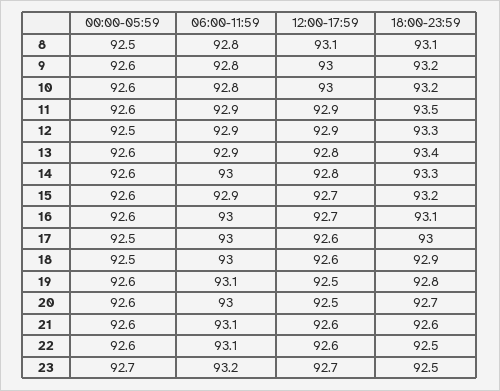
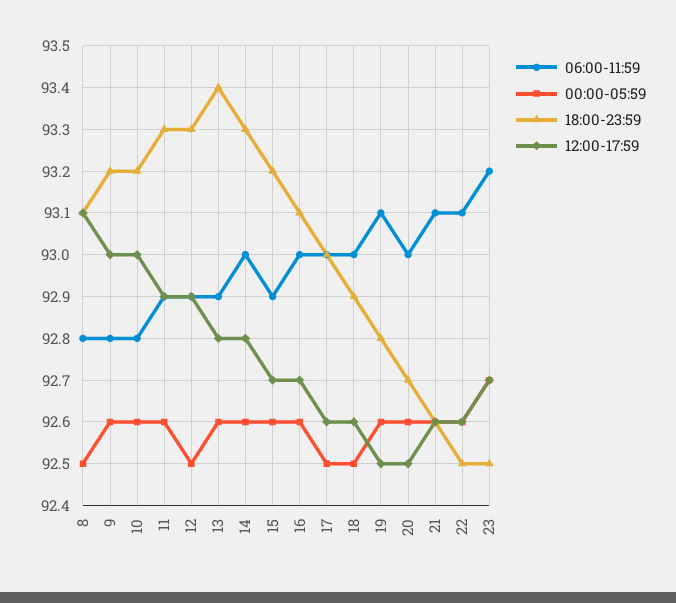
18:00-23:59, 11: 93.5 -> 93.3

